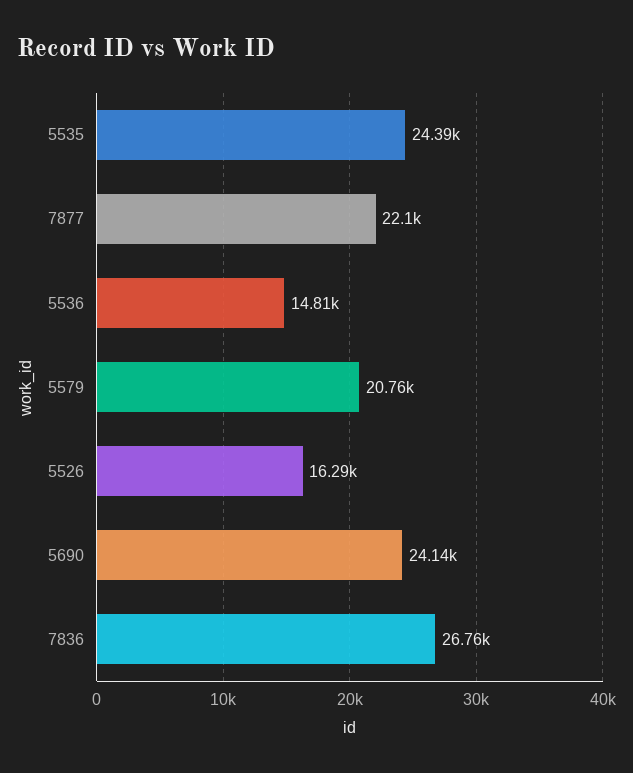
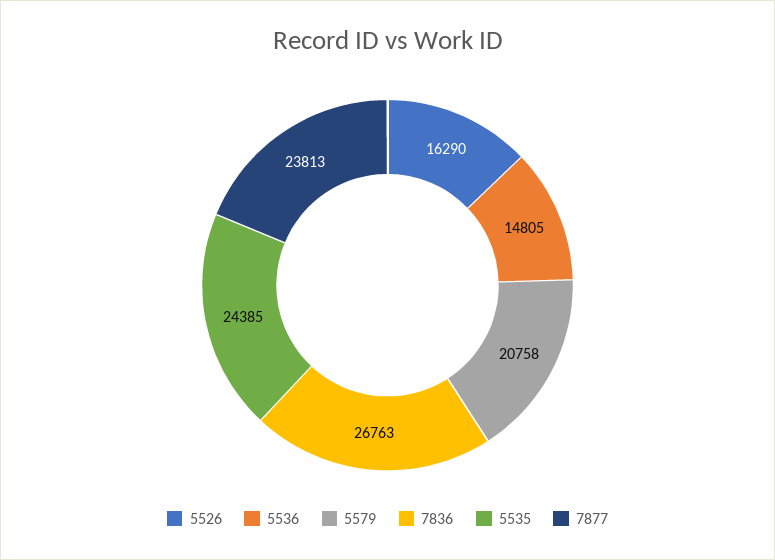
7877: 22100 -> 23813
5690: 24140 -> none

